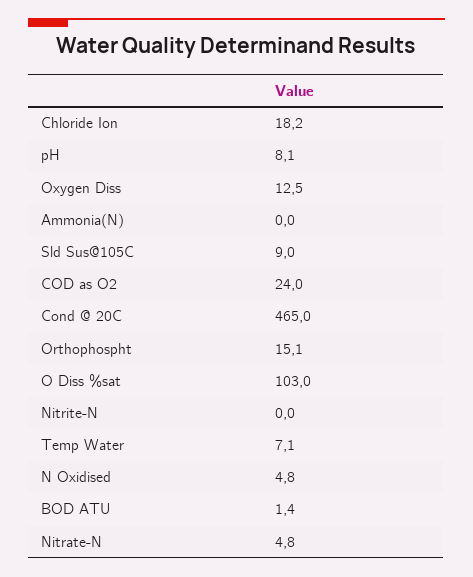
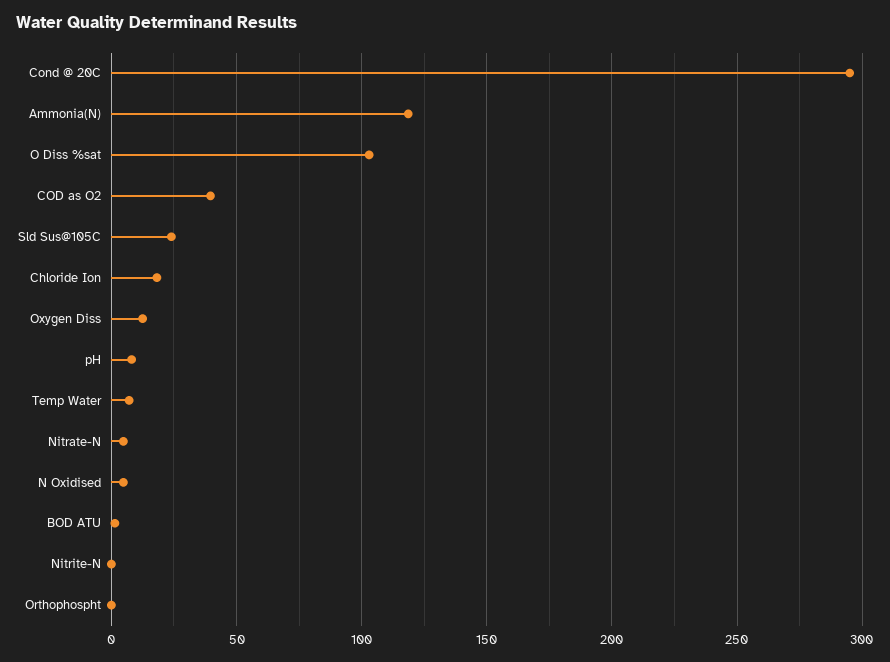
Ammonia(N): 0 -> 120
Sld Sus@105C: 9 -> 25
COD as O2: 24 -> 40
Cond @ 20C: 465 -> 295
Orthophospht: 15.1 -> 0

